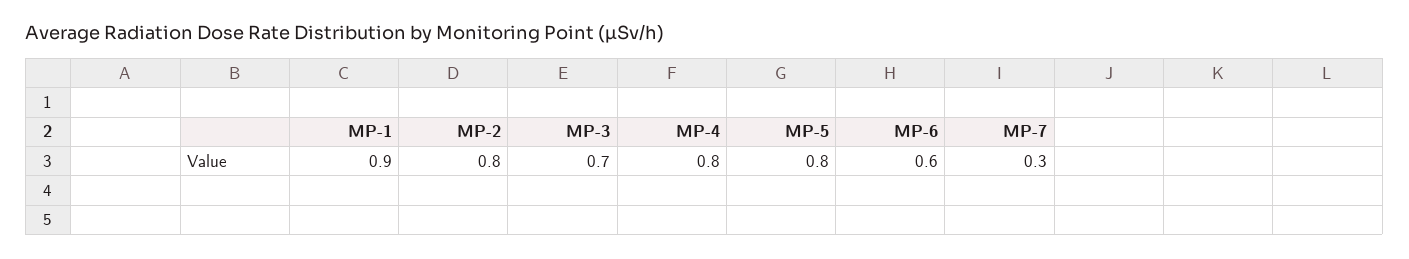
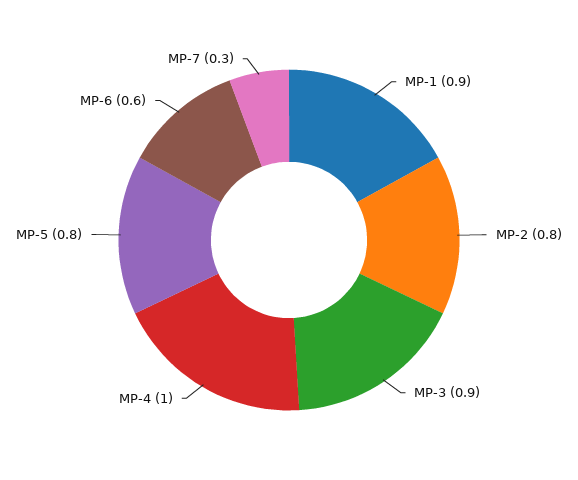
MP-3: 0.7 -> 0.9
MP-4: 0.8 -> 1

